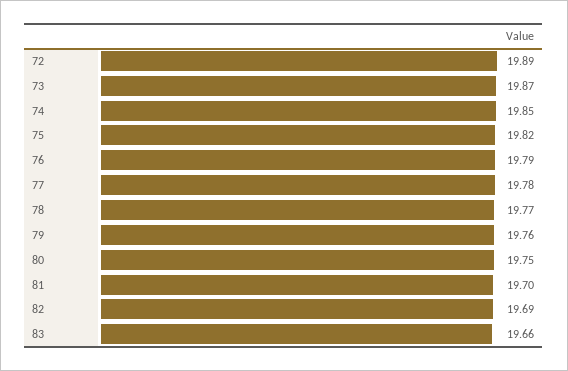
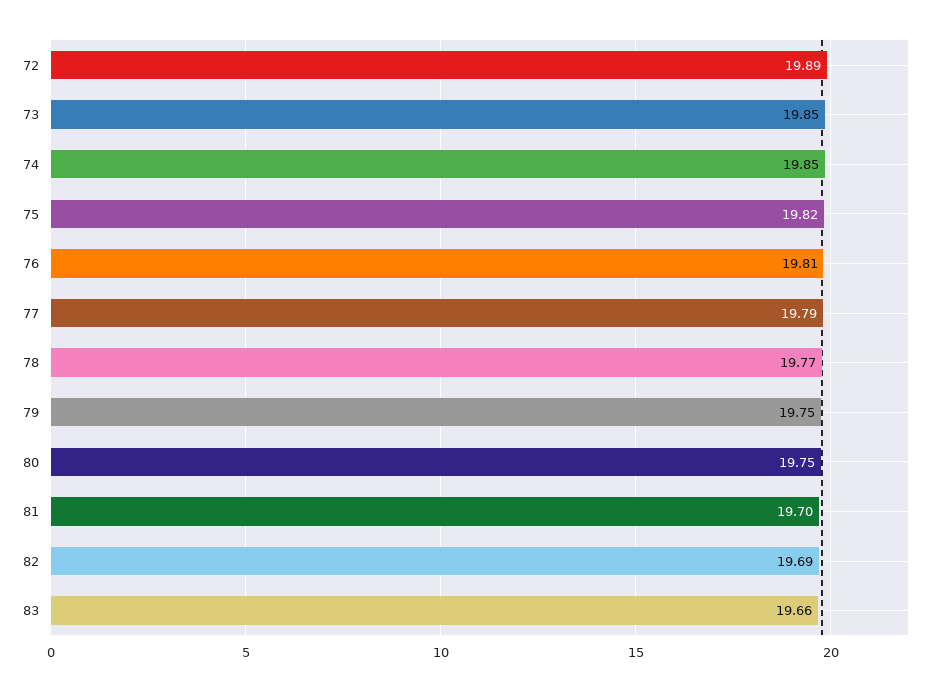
73: 19.87 -> 19.85
76: 19.79 -> 19.81
77: 19.78 -> 19.79
79: 19.76 -> 19.75

